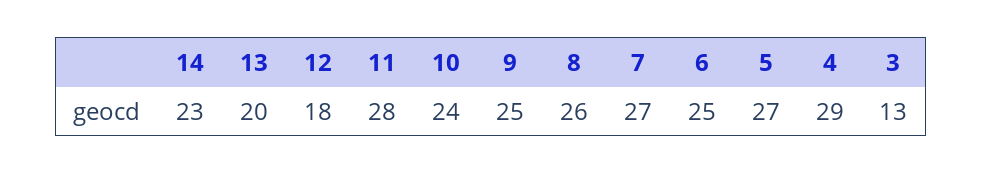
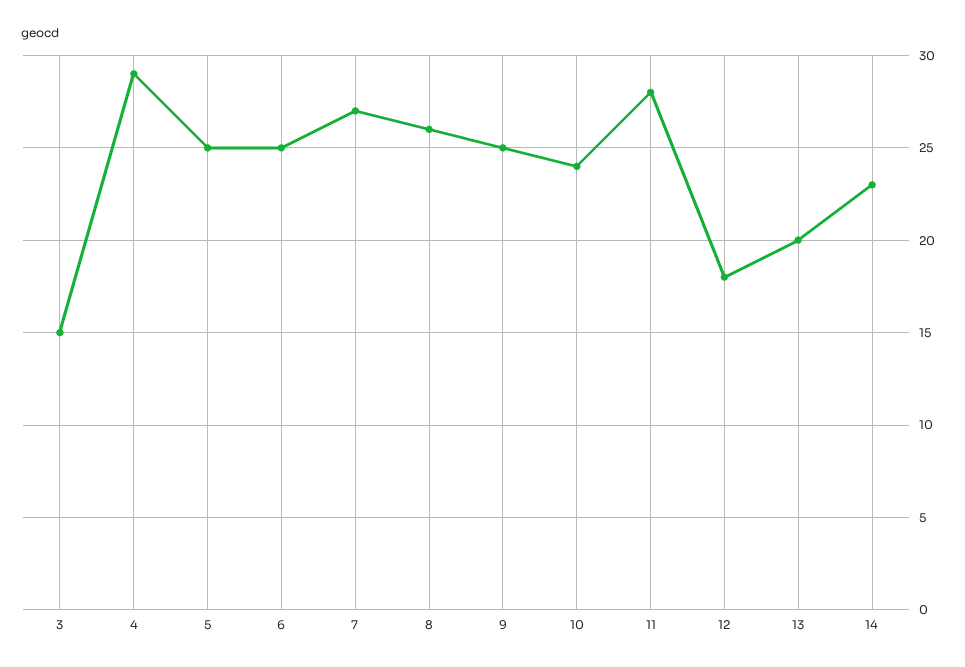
5: 27 -> 25
3: 13 -> 15

